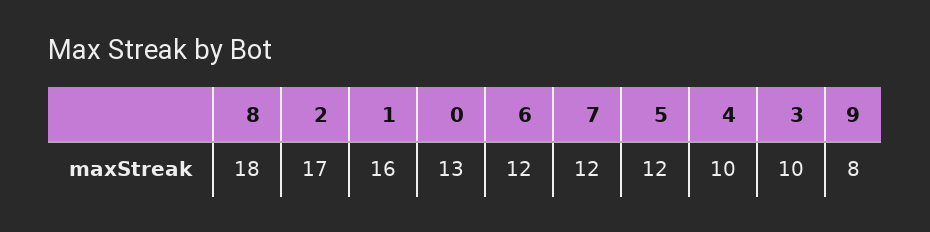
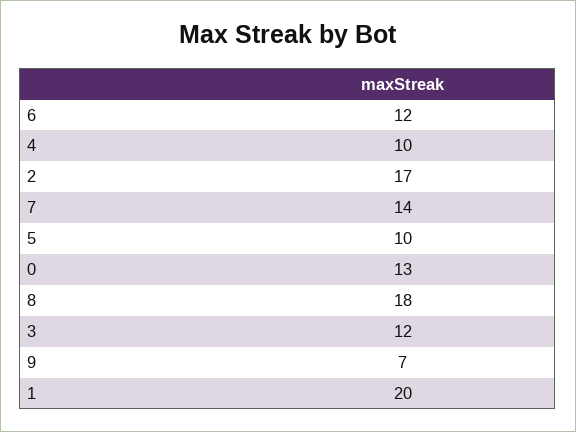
1: 16 -> 20
7: 12 -> 14
5: 12 -> 10
3: 10 -> 12
9: 8 -> 7

